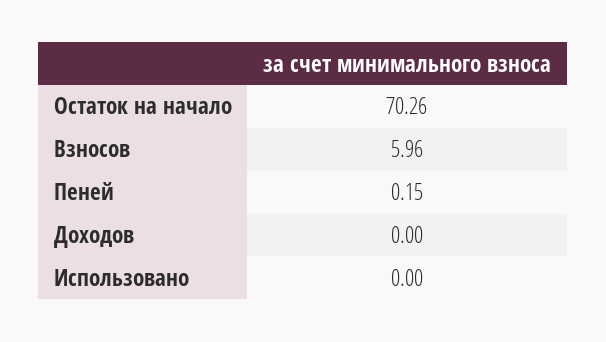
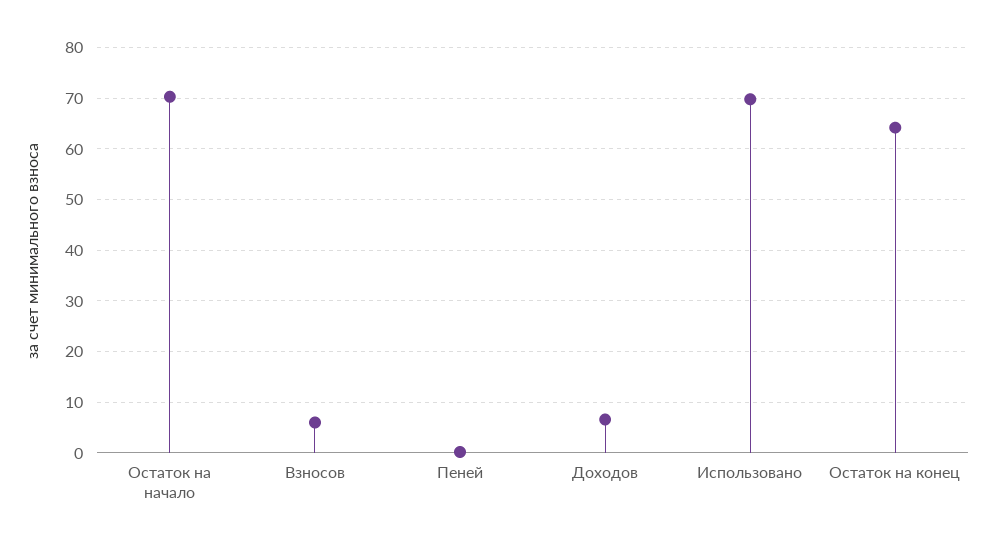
Доходов: 0 -> 6
Использовано: 0 -> 70
Остаток на конец: none -> 64

